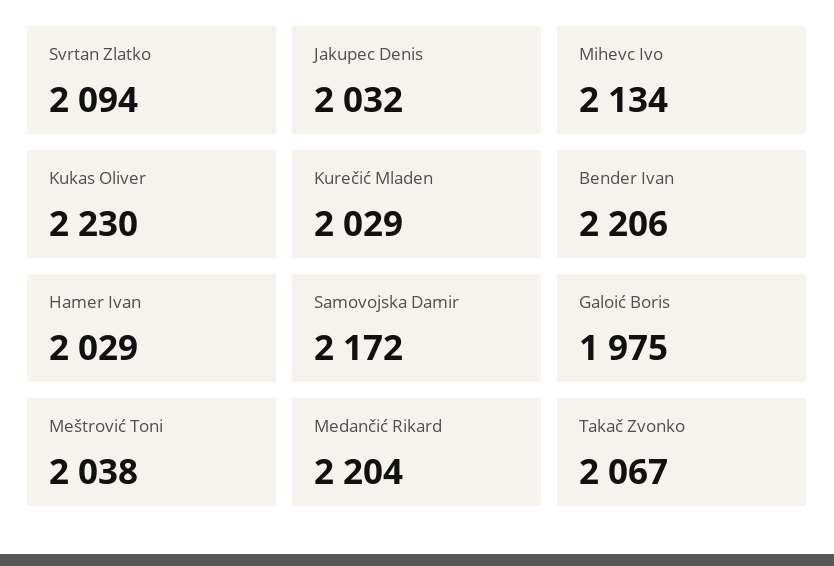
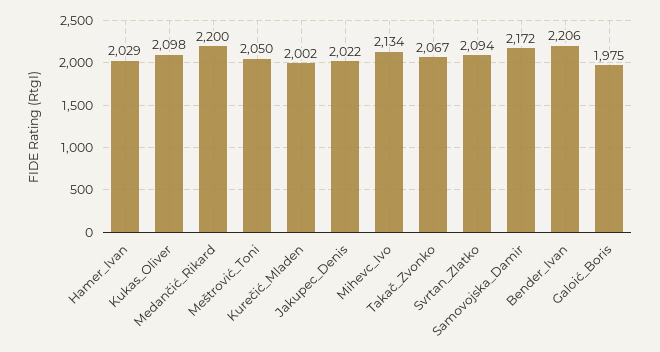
Jakupec Denis: 2032 -> 2022
Kukas Oliver: 2230 -> 2098
Kurečić Mladen: 2029 -> 2002
Meštrović Toni: 2038 -> 2050
Medančić Rikard: 2204 -> 2200

